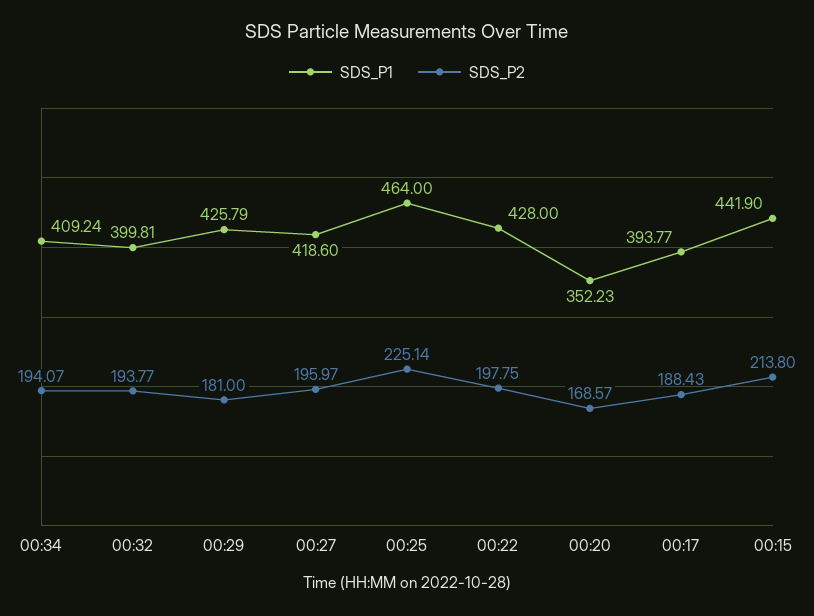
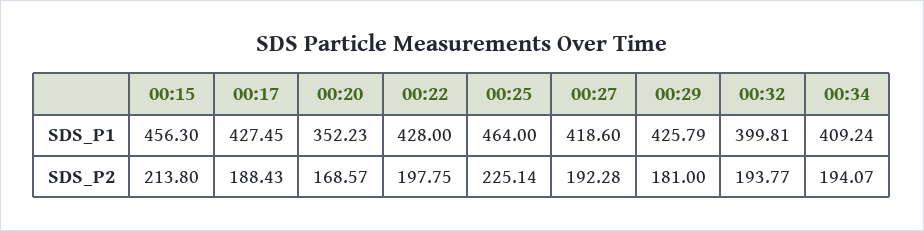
SDS_P2, 00:27: 195.97 -> 192.28
SDS_P1, 00:17: 393.77 -> 427.45
SDS_P1, 00:15: 441.9 -> 456.3

